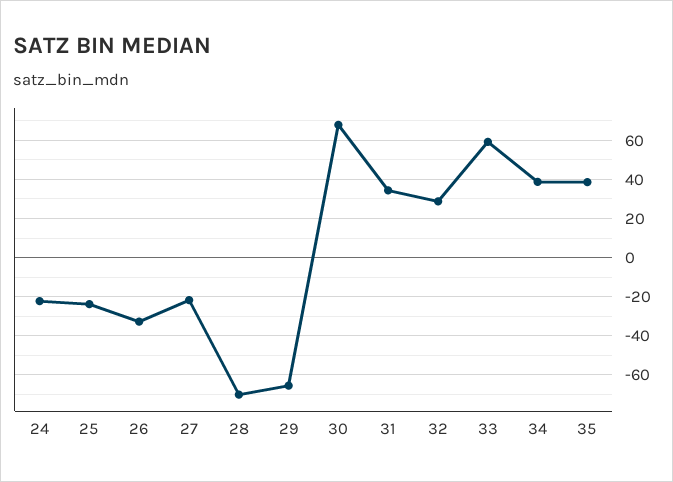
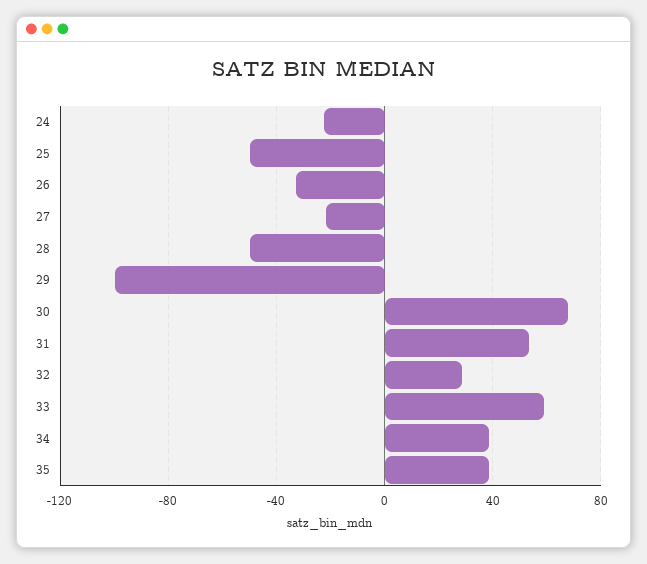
25: -25 -> -50
28: -70 -> -50
29: -65 -> -100
31: 35 -> 55

